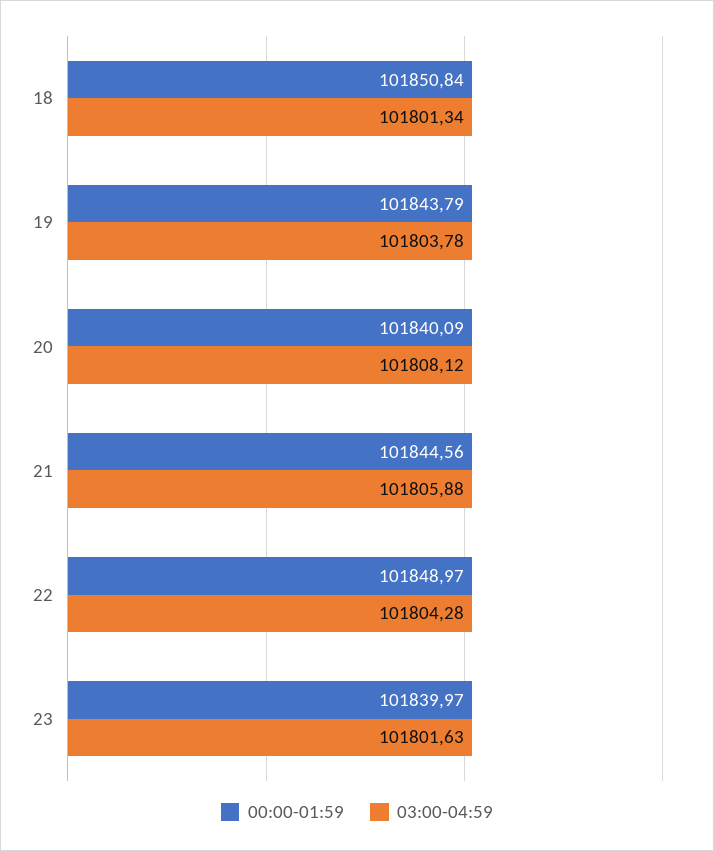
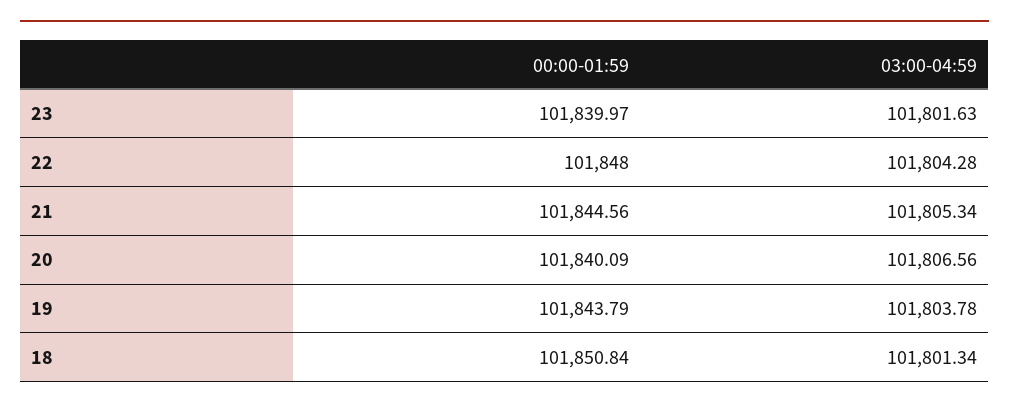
03:00-04:59, 20: 101808.12 -> 101806.56
03:00-04:59, 21: 101805.88 -> 101805.34
00:00-01:59, 22: 101848.97 -> 101848

